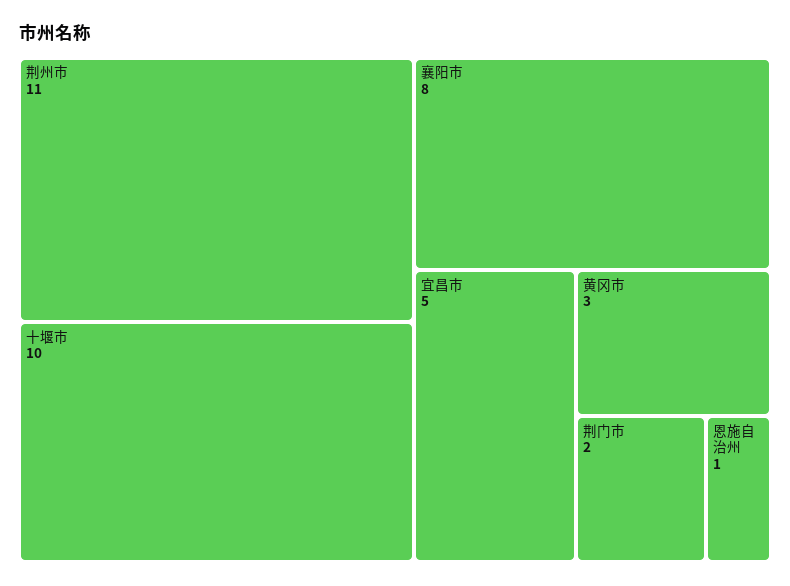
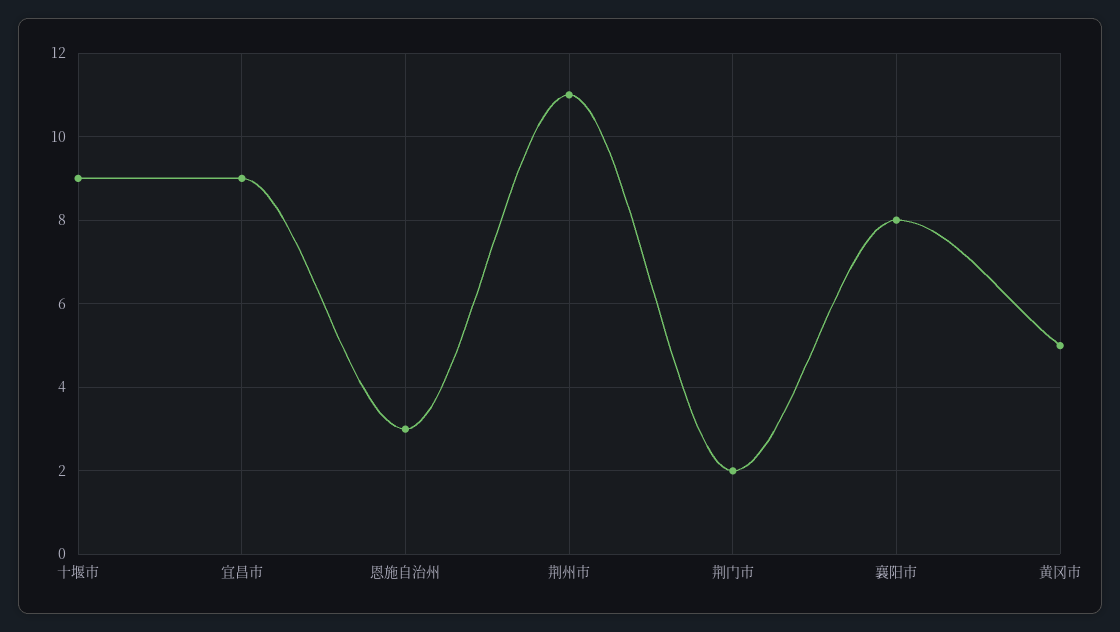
十堰市: 10 -> 9
宜昌市: 5 -> 9
黄冈市: 3 -> 5
恩施自治州: 1 -> 3

